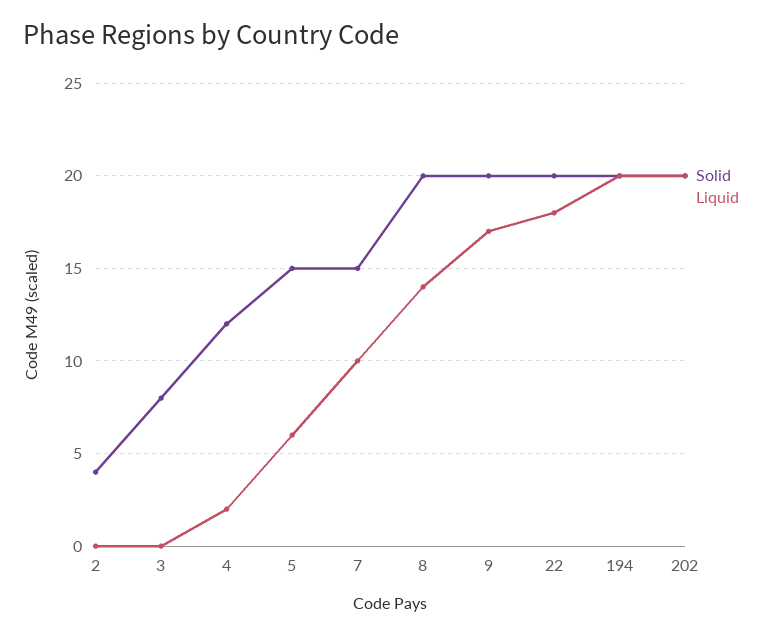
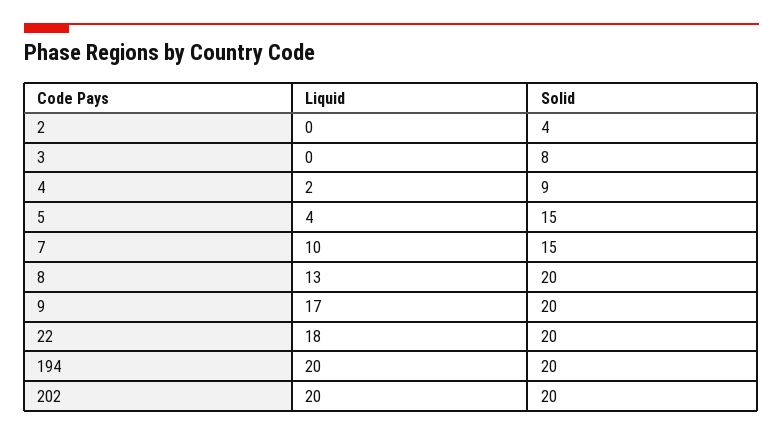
Solid, 4: 12 -> 9
Liquid, 5: 6 -> 4
Liquid, 8: 14 -> 13

